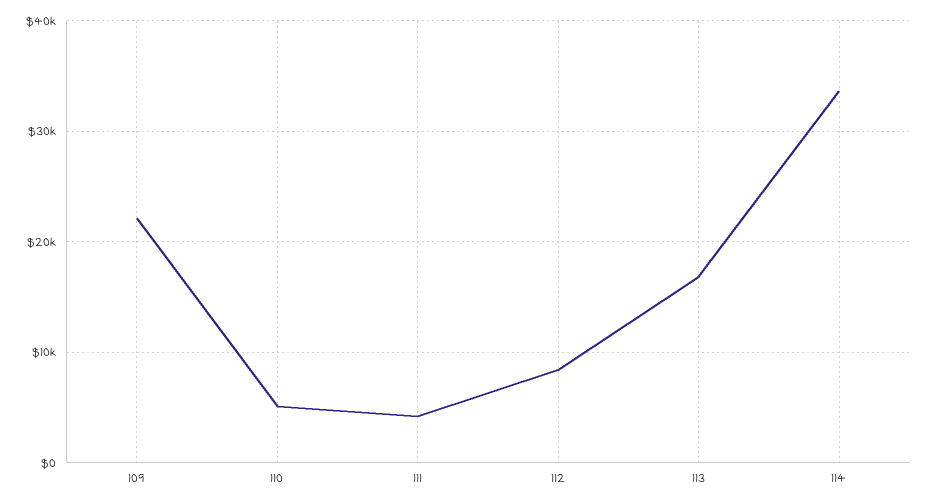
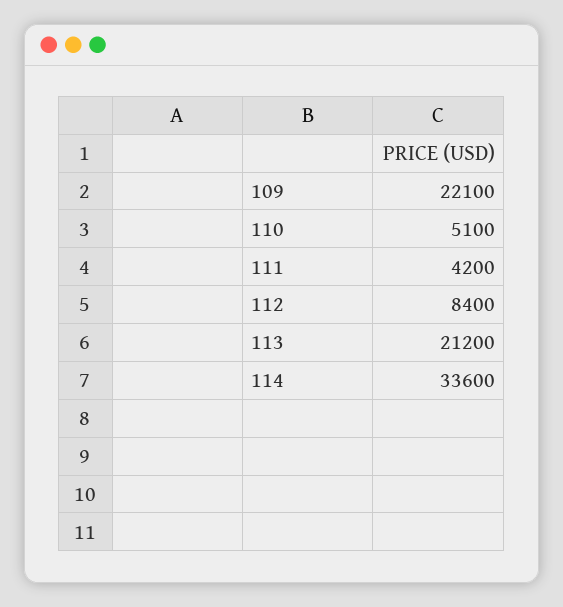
113: 17000 -> 21200

